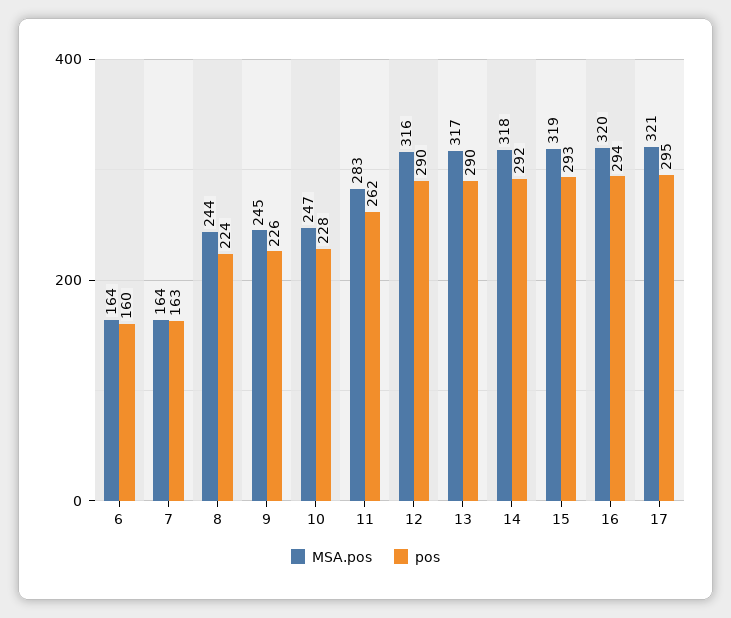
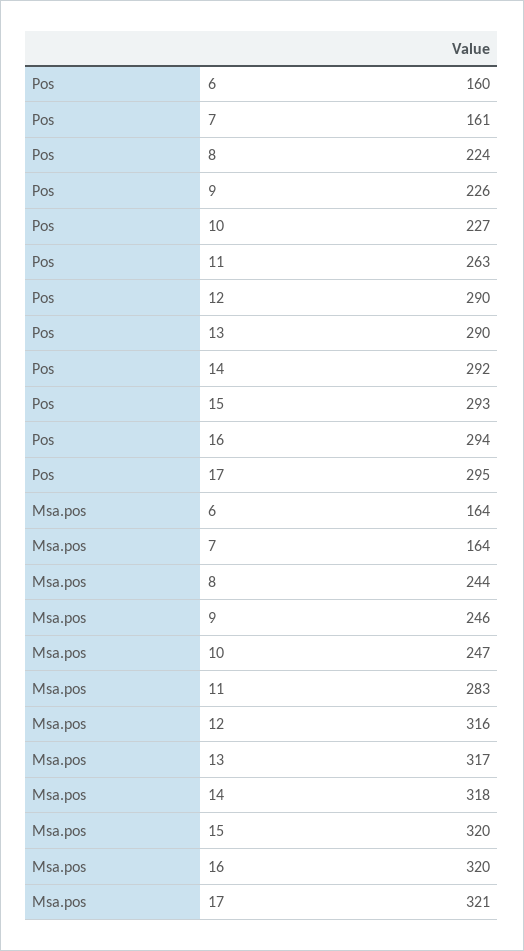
pos, 7: 163 -> 161
MSA.pos, 9: 245 -> 246
pos, 10: 228 -> 227
pos, 11: 262 -> 263
MSA.pos, 15: 319 -> 320

